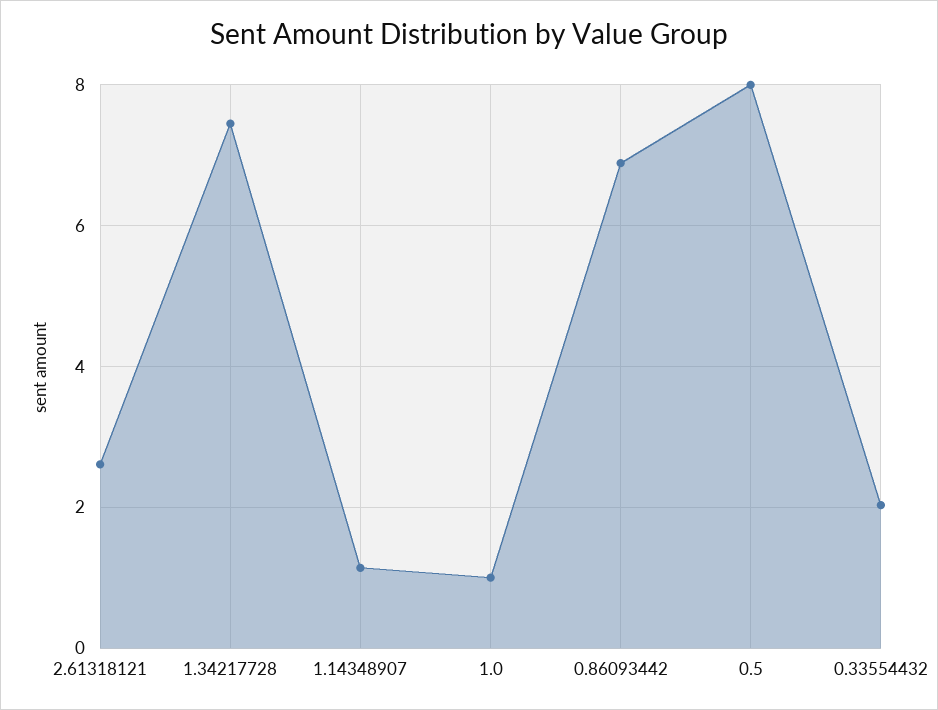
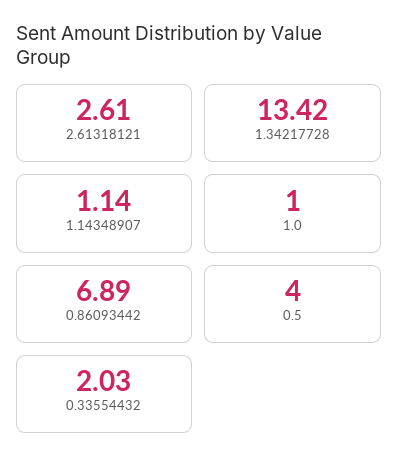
1.34217728: 7.4 -> 13.42
0.5: 8 -> 4

